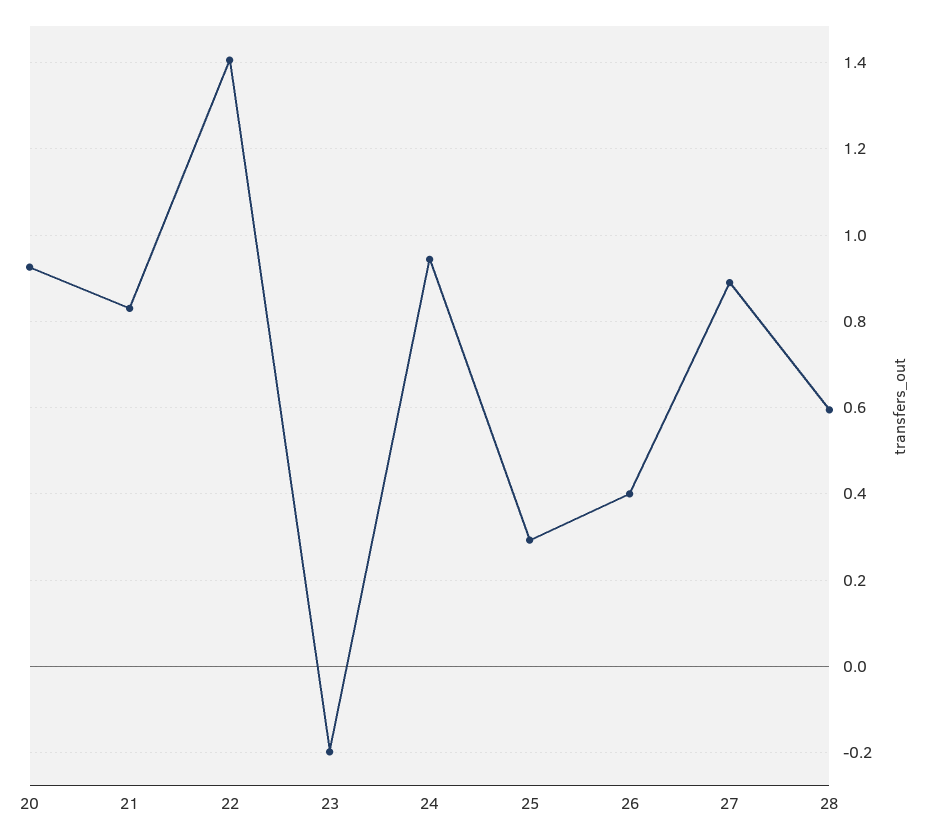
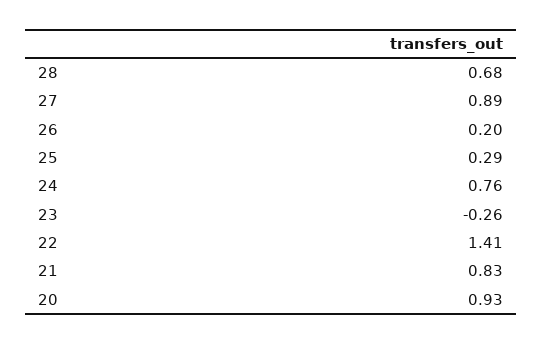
23: -0.2 -> -0.26
24: 0.94 -> 0.76
26: 0.4 -> 0.2
28: 0.6 -> 0.68

